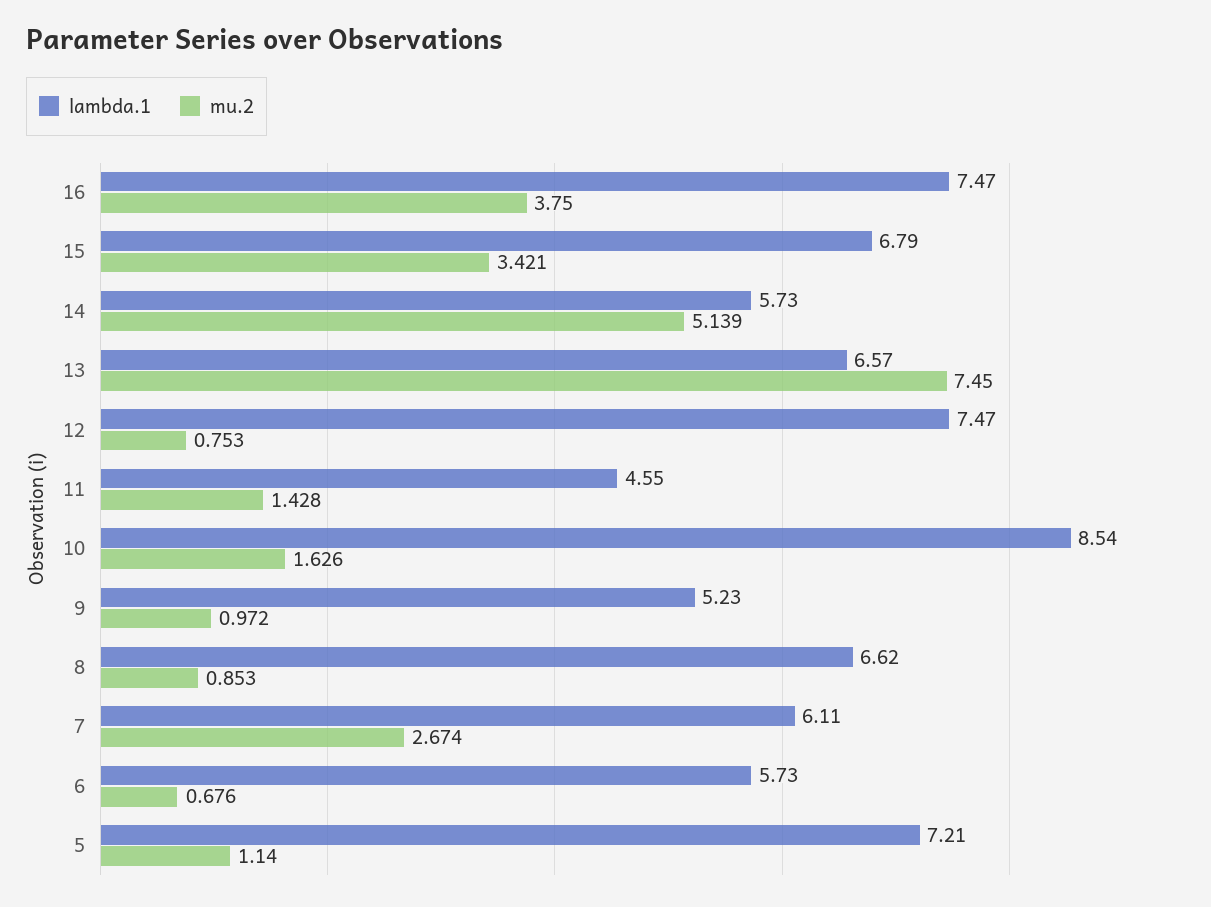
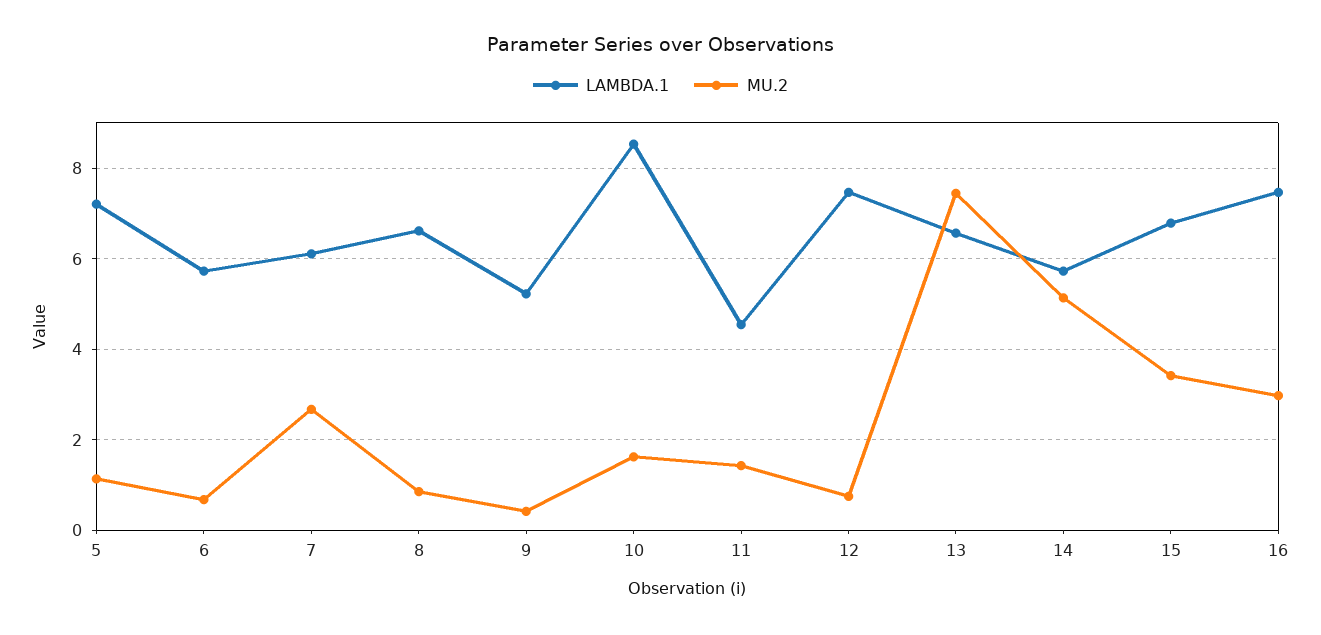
mu.2, 16: 3.75 -> 3
mu.2, 9: 0.972 -> 0.4

